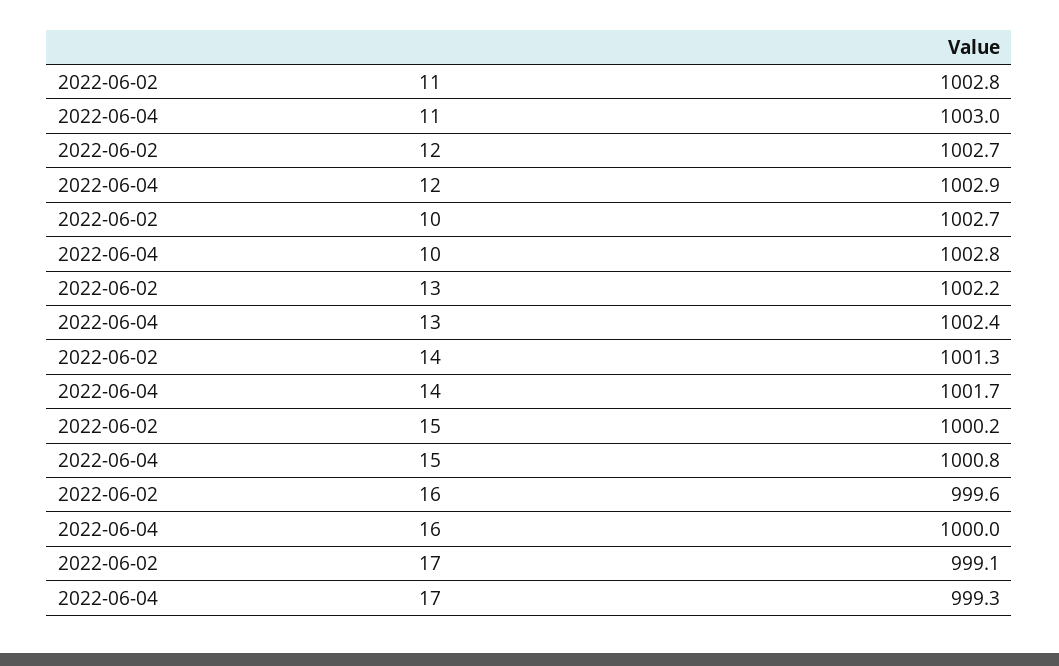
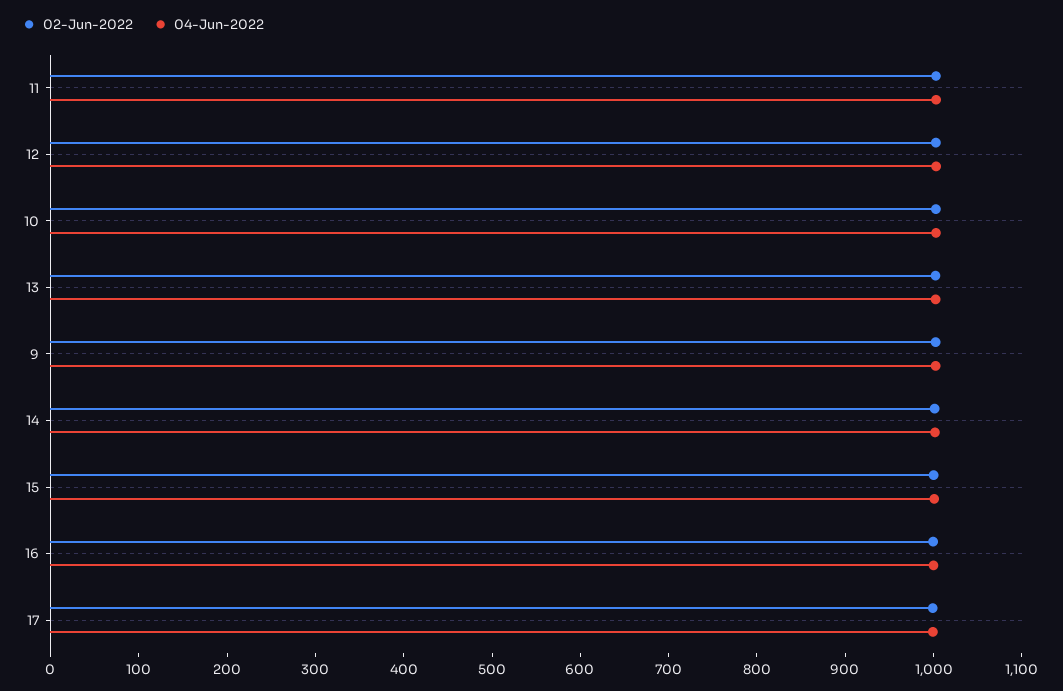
2022-06-02, 9: none -> 1000
2022-06-04, 9: none -> 1000

